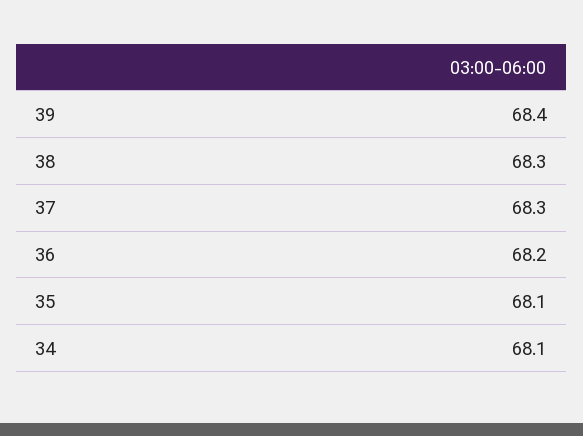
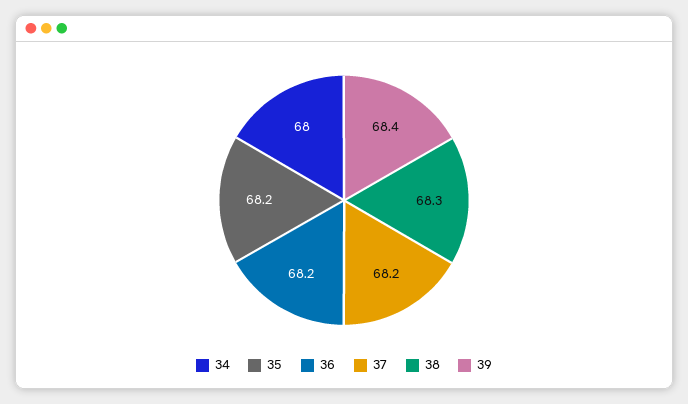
37: 68.3 -> 68.2
35: 68.1 -> 68.2
34: 68.1 -> 68

